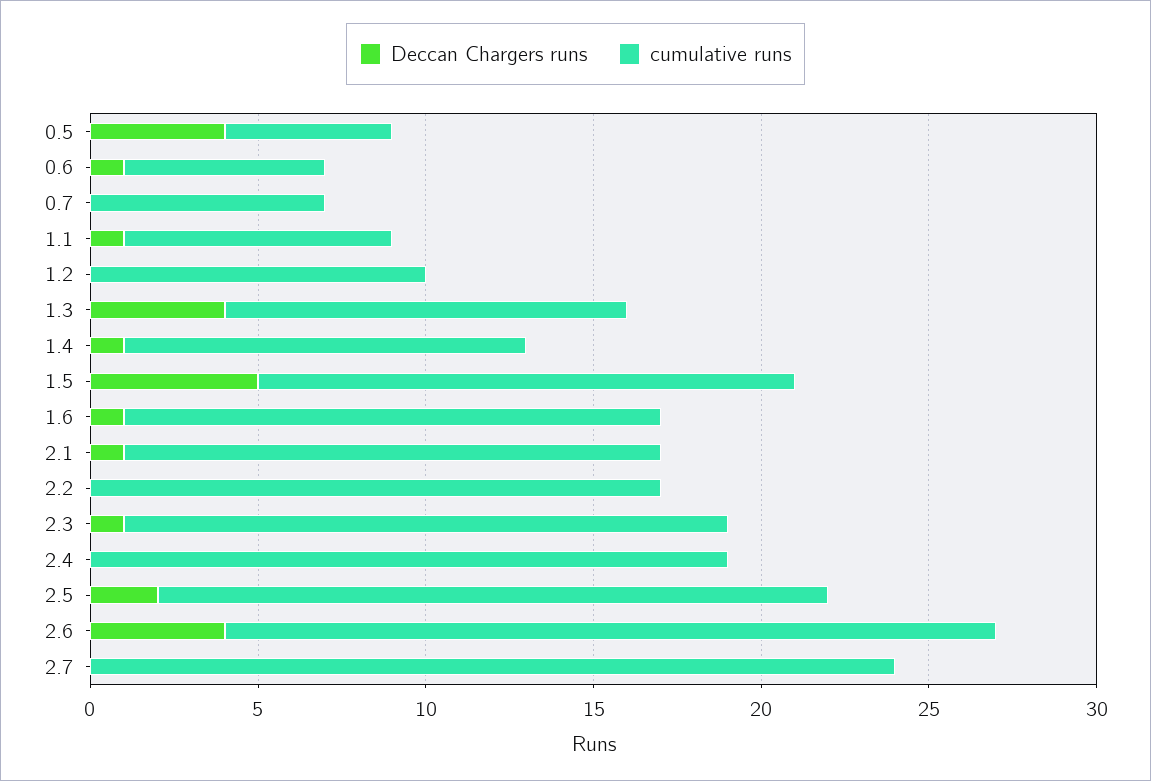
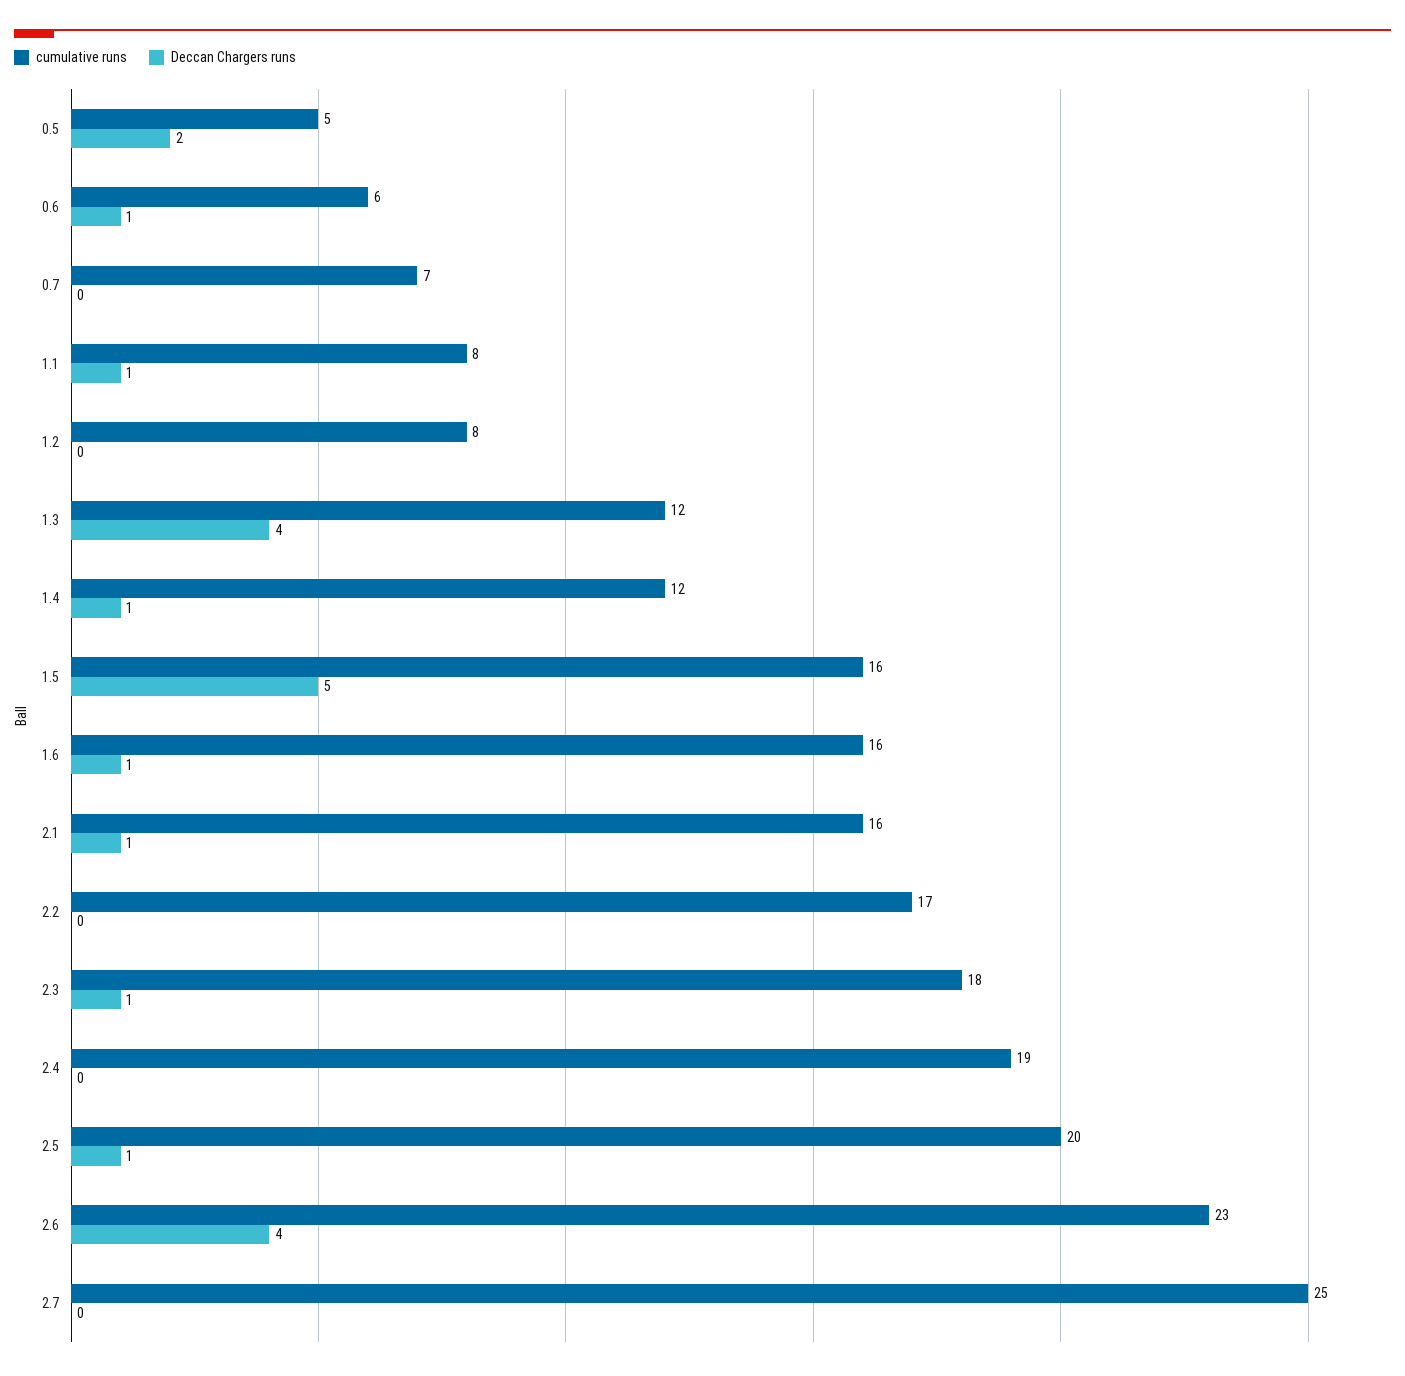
Deccan Chargers runs, 0.5: 4 -> 2
cumulative runs, 1.2: 10 -> 8
Deccan Chargers runs, 2.5: 2 -> 1
cumulative runs, 2.7: 24 -> 25

